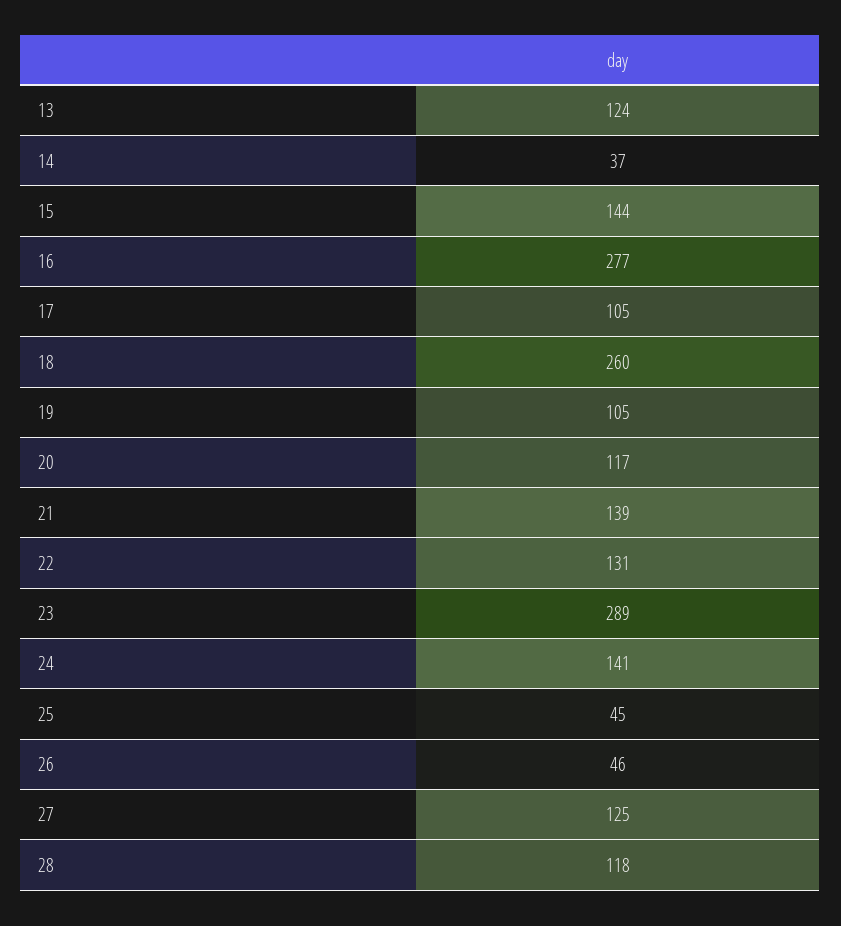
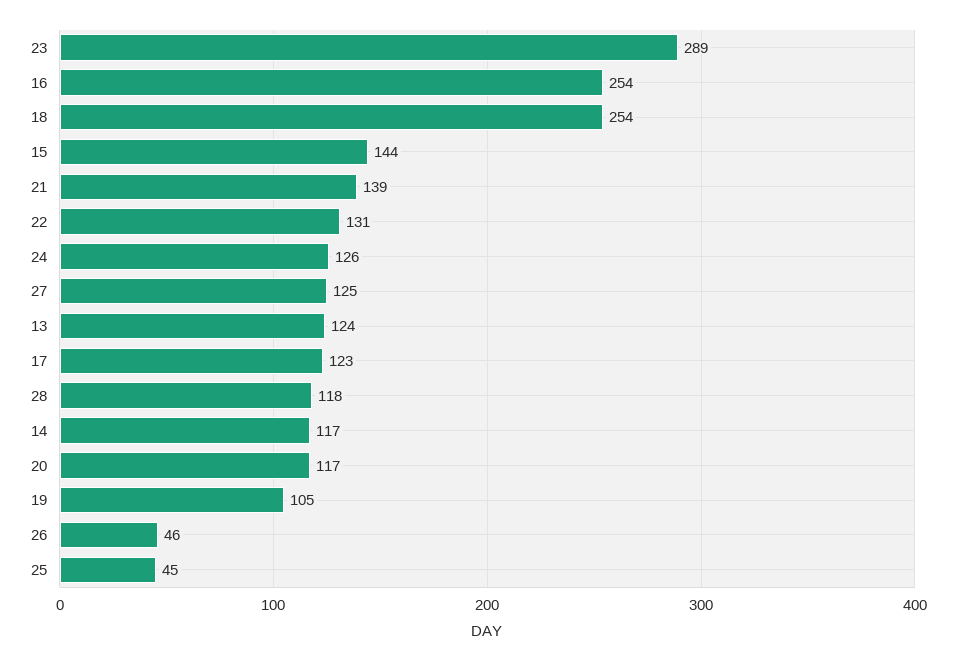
14: 37 -> 117
16: 277 -> 254
17: 105 -> 123
18: 260 -> 254
24: 141 -> 126

